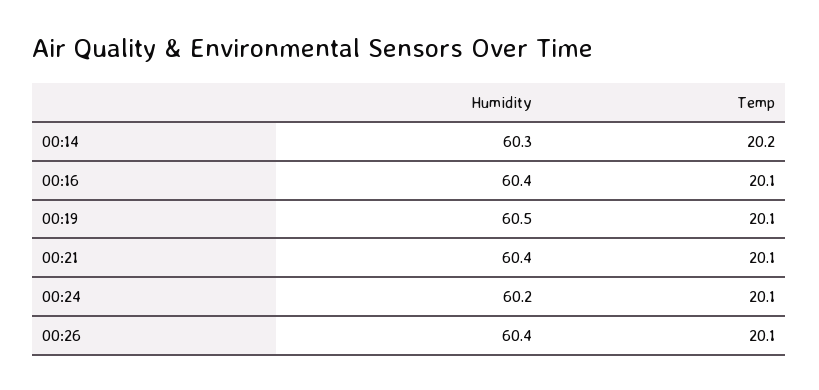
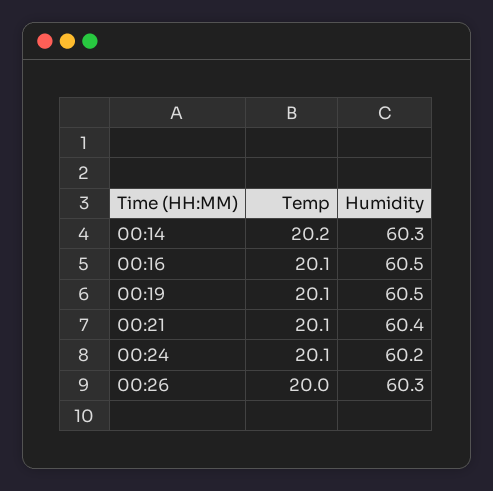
Humidity, 00:16: 60.4 -> 60.5
Humidity, 00:26: 60.4 -> 60.3
Temp, 00:26: 20.1 -> 20

